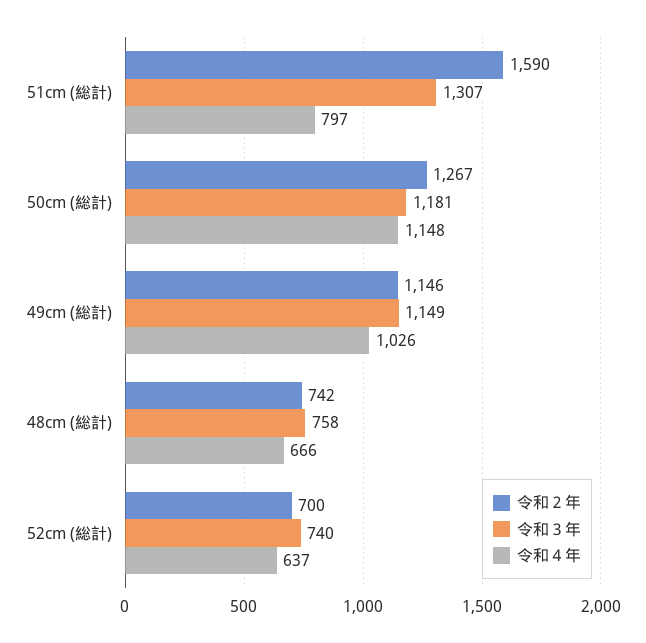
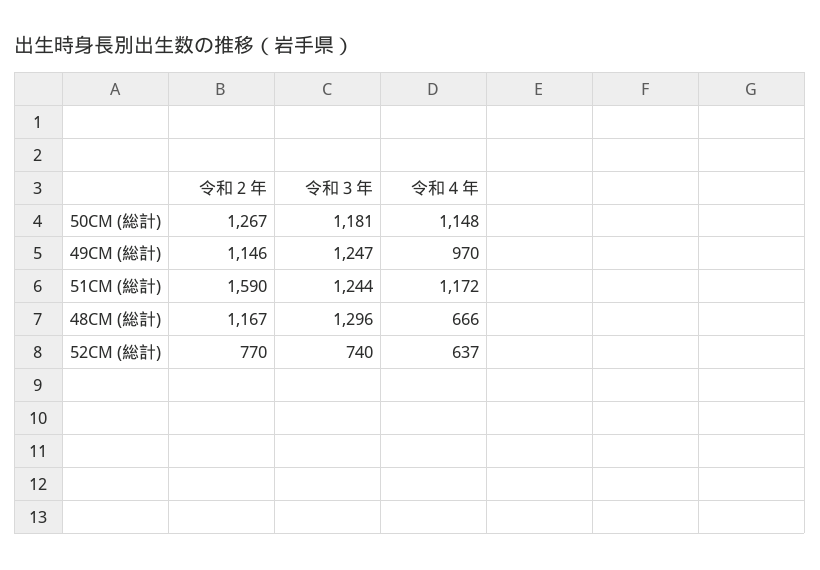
令和３年, 51cm (総計): 1307 -> 1244
令和４年, 51cm (総計): 797 -> 1172
令和３年, 49cm (総計): 1149 -> 1247
令和４年, 49cm (総計): 1026 -> 970
令和２年, 48cm (総計): 742 -> 1167
令和３年, 48cm (総計): 758 -> 1296
令和２年, 52cm (総計): 700 -> 770

